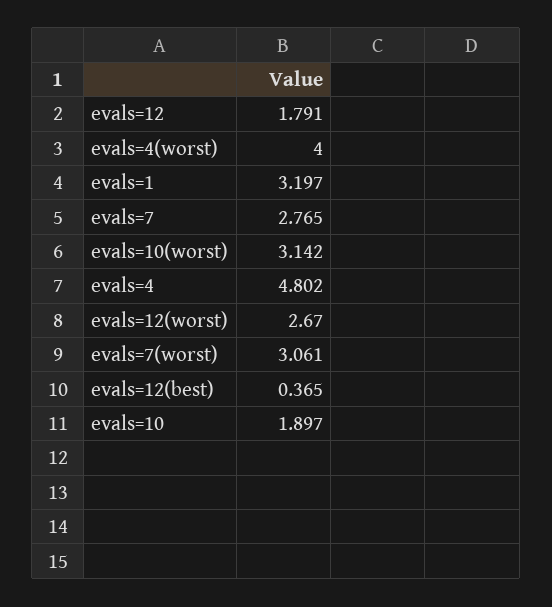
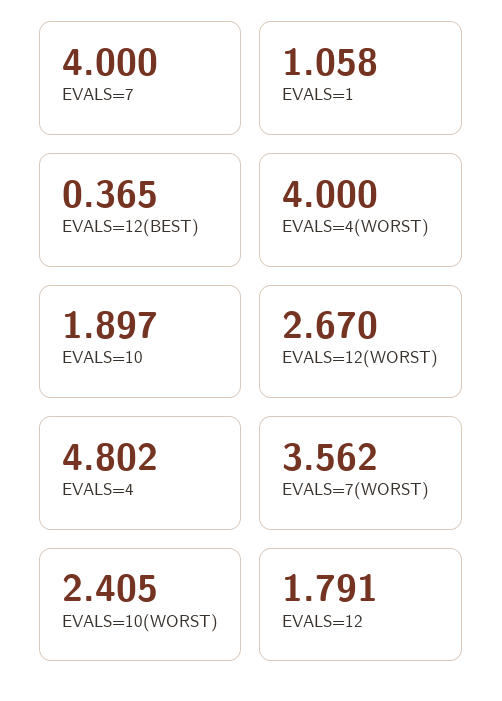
evals=1: 3.197 -> 1.058
evals=7: 2.765 -> 4
evals=10(worst): 3.142 -> 2.405
evals=7(worst): 3.061 -> 3.562

